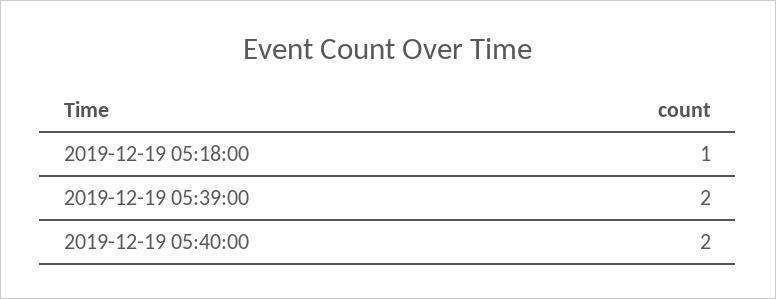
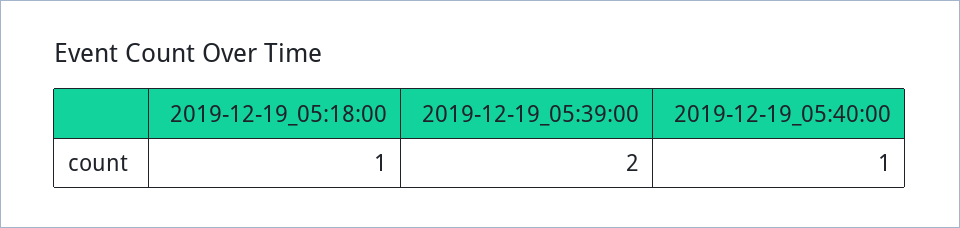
2019-12-19 05:40:00: 2 -> 1

